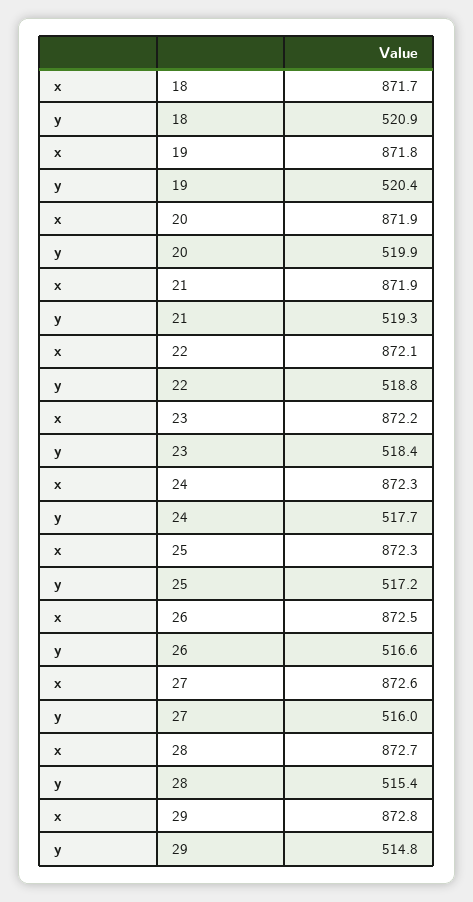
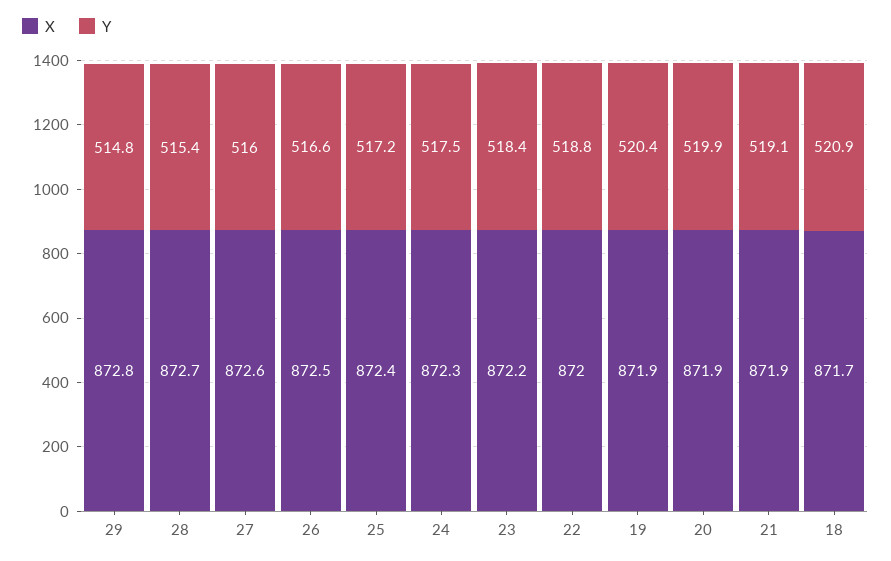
x, 19: 871.8 -> 871.9
y, 21: 519.3 -> 519.1
x, 22: 872.1 -> 872
y, 24: 517.7 -> 517.5
x, 25: 872.3 -> 872.4

